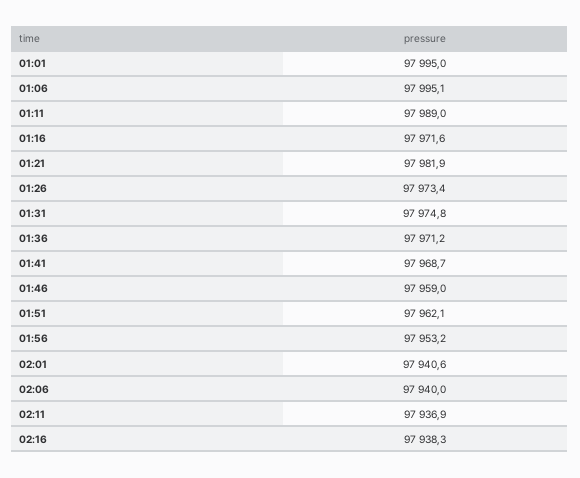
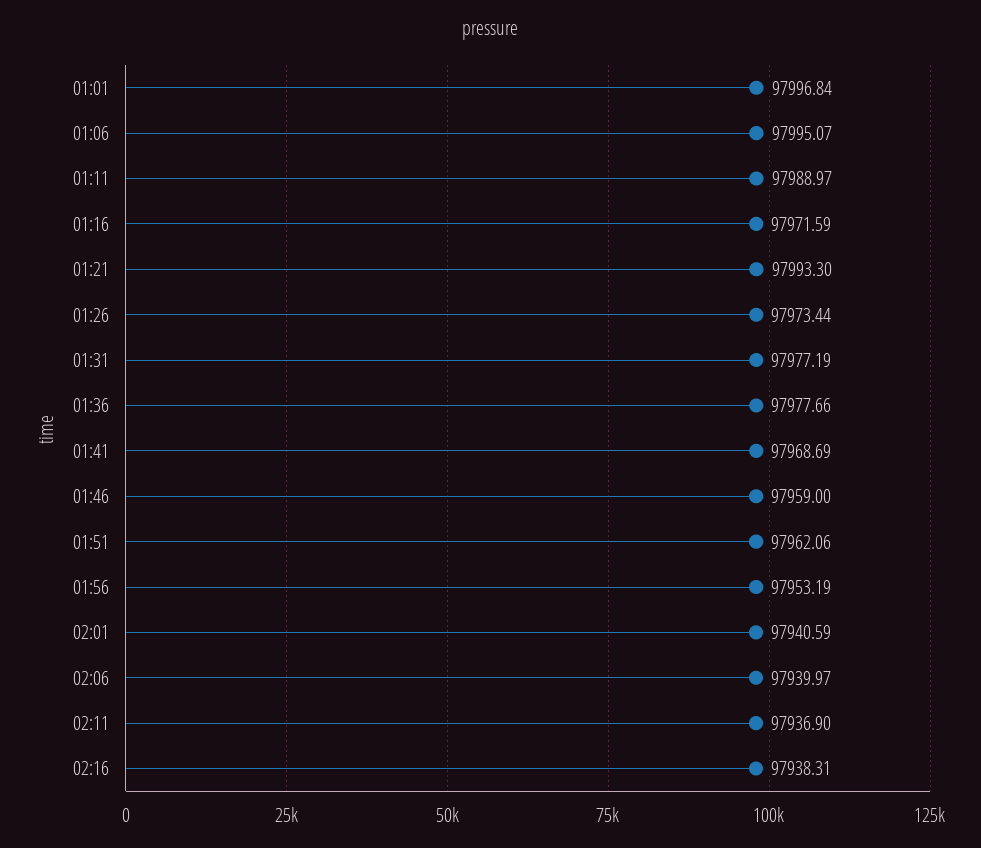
01:01: 97995 -> 97996.84
01:21: 97981.9 -> 97993.3
01:31: 97974.8 -> 97977.19
01:36: 97971.2 -> 97977.66

